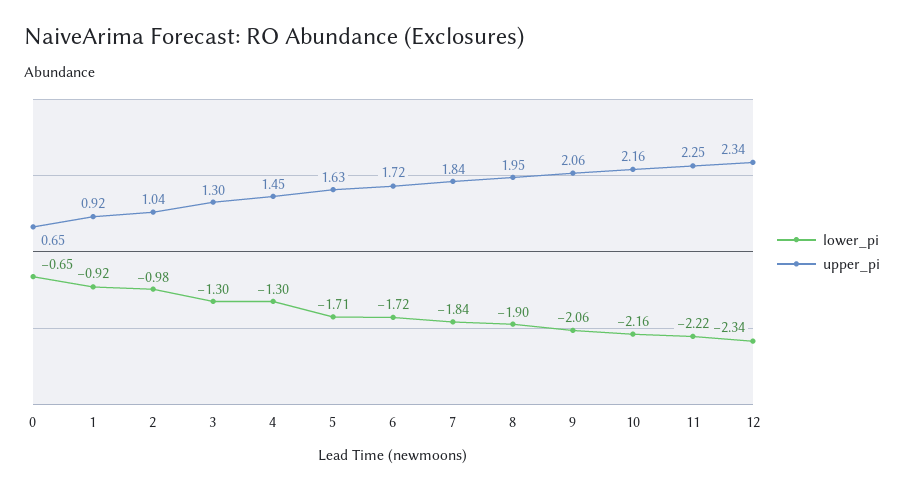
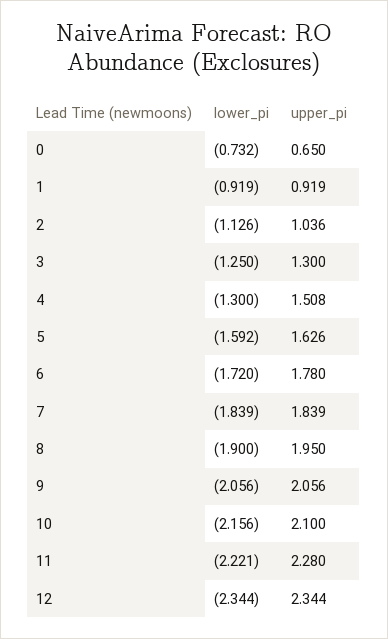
lower_pi, 0: -0.65 -> -0.732
lower_pi, 2: -0.98 -> -1.126
lower_pi, 3: -1.3 -> -1.25
upper_pi, 4: 1.45 -> 1.508
lower_pi, 5: -1.71 -> -1.592
upper_pi, 6: 1.72 -> 1.78
upper_pi, 10: 2.16 -> 2.1
upper_pi, 11: 2.25 -> 2.28

